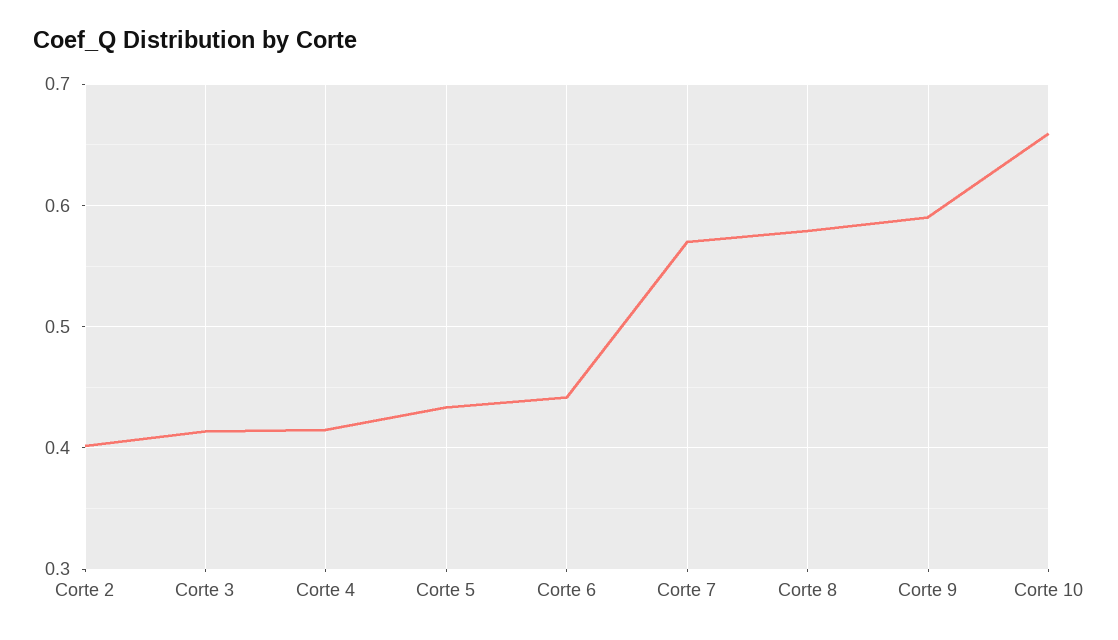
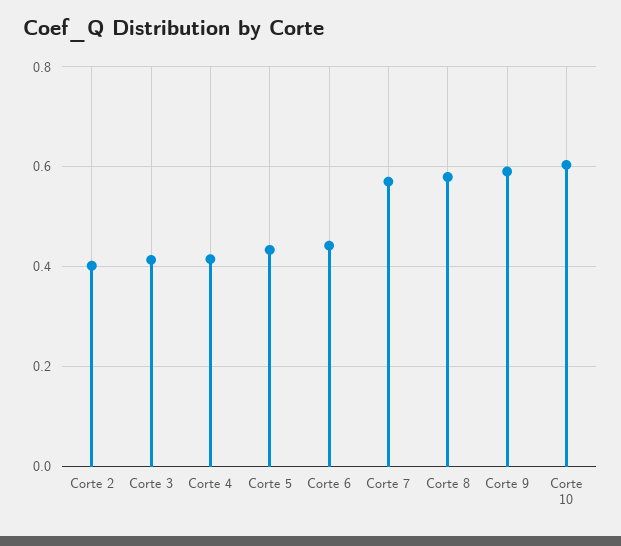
Corte 10: 0.66 -> 0.6

